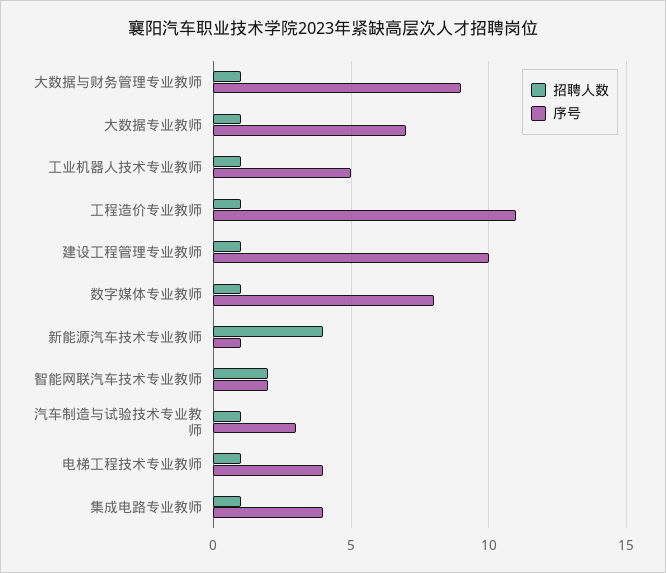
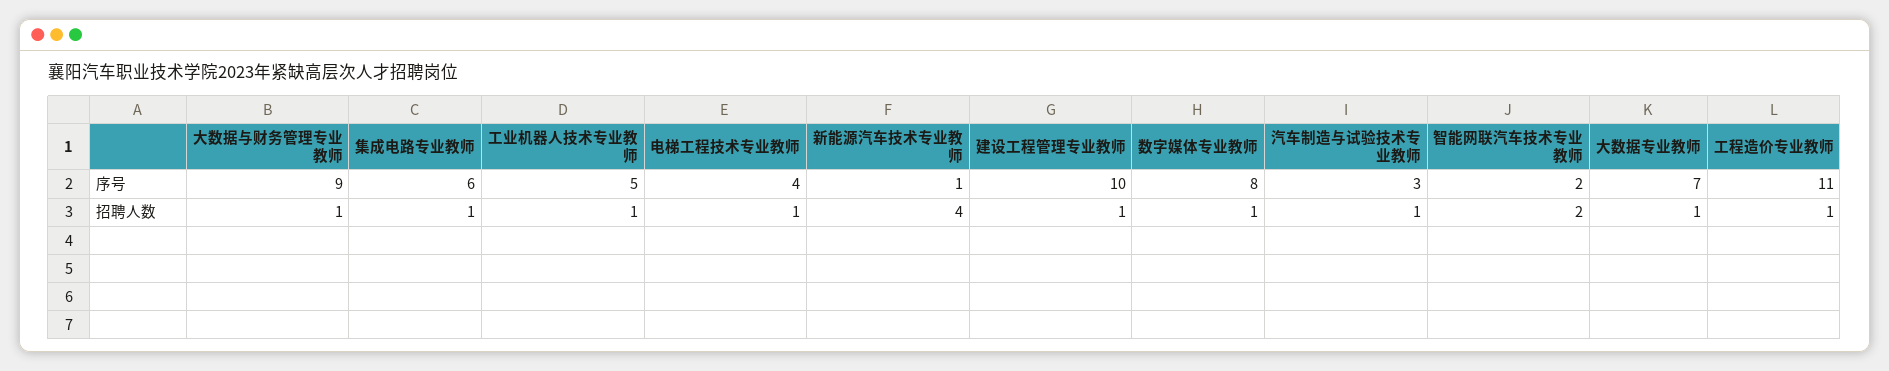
序号, 集成电路专业教师: 4 -> 6

